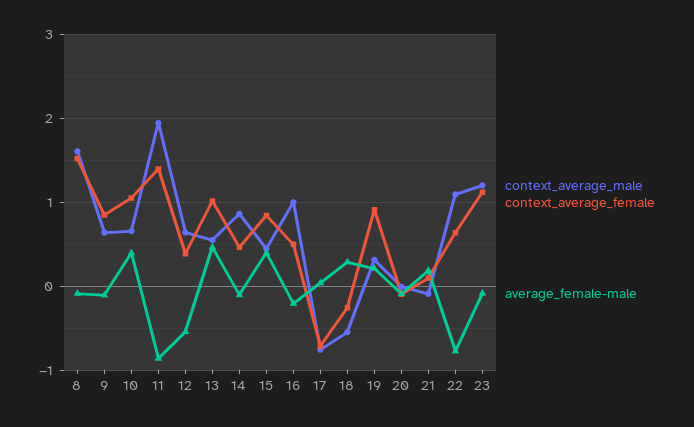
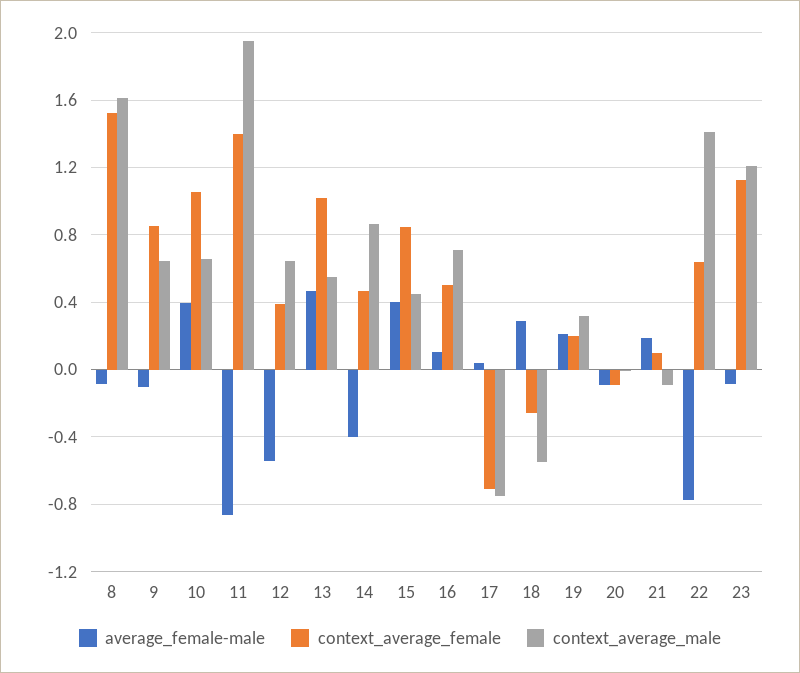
average_female-male, 14: -0.1 -> -0.4
context_average_male, 16: 1 -> 0.7
average_female-male, 16: -0.2 -> 0.1
context_average_female, 19: 0.9 -> 0.2
context_average_male, 22: 1.1 -> 1.4

